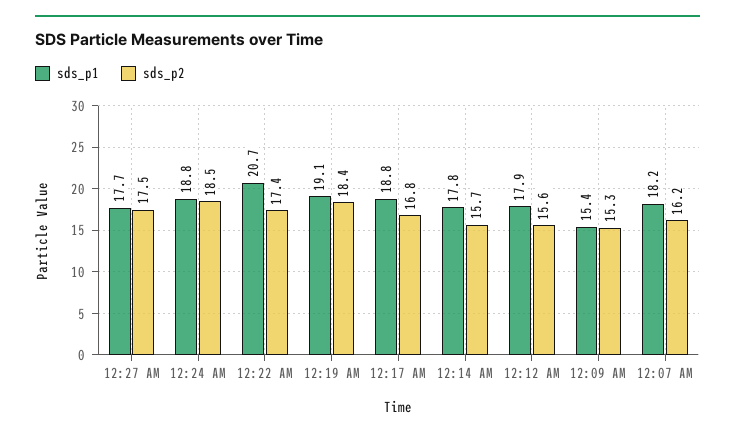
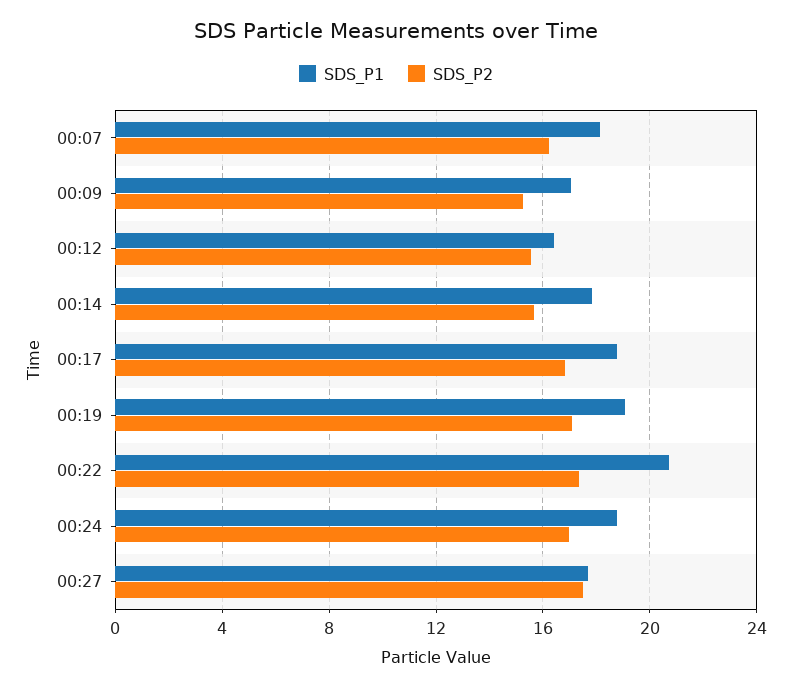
sds_p2, 12:24 AM: 18.5 -> 17
sds_p2, 12:19 AM: 18.4 -> 17
sds_p1, 12:12 AM: 17.9 -> 16.5
sds_p1, 12:09 AM: 15.4 -> 17

